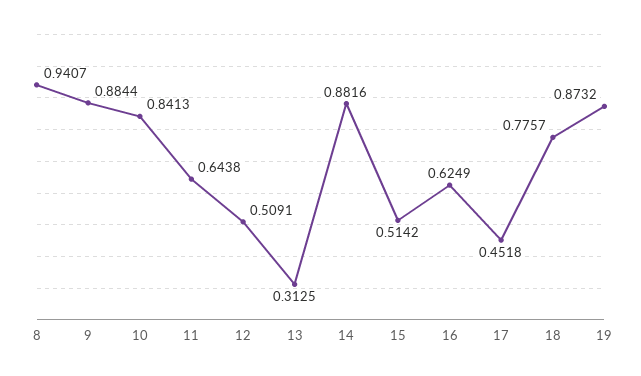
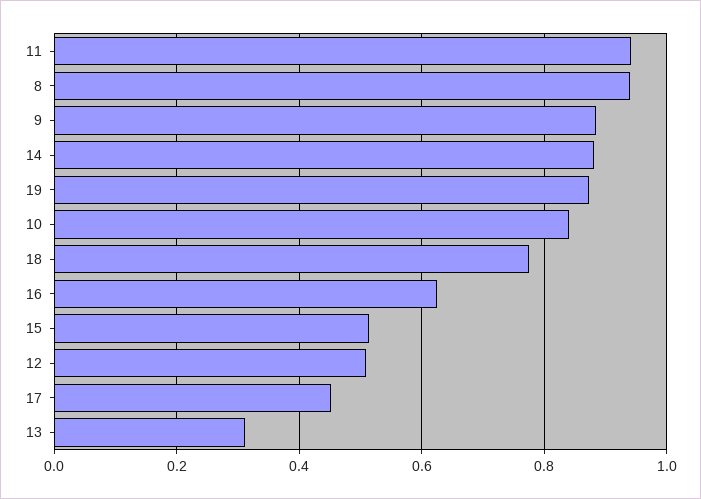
11: 0.6438 -> 0.94

